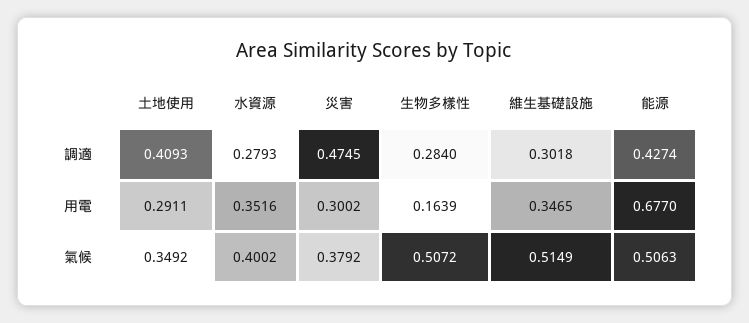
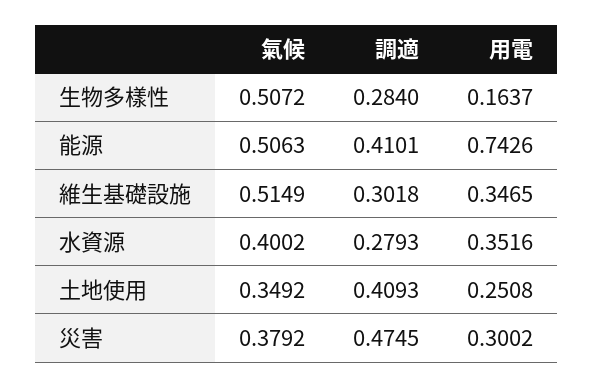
能源, 調適: 0.4274 -> 0.4101
土地使用, 用電: 0.2911 -> 0.2508
生物多樣性, 用電: 0.1639 -> 0.1637
能源, 用電: 0.677 -> 0.7426

